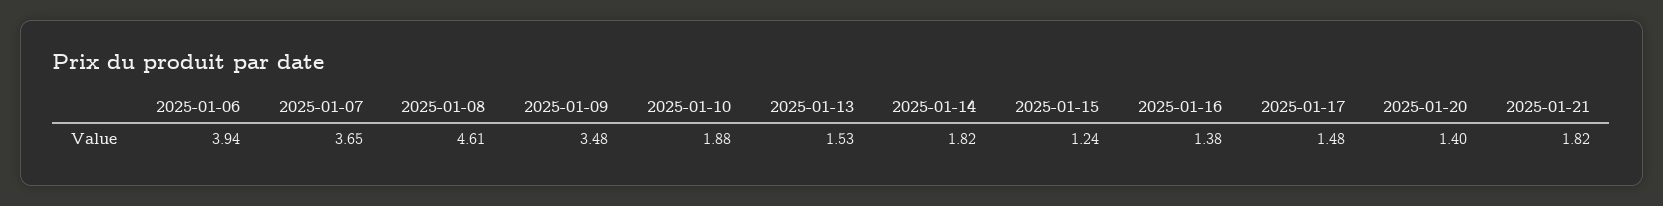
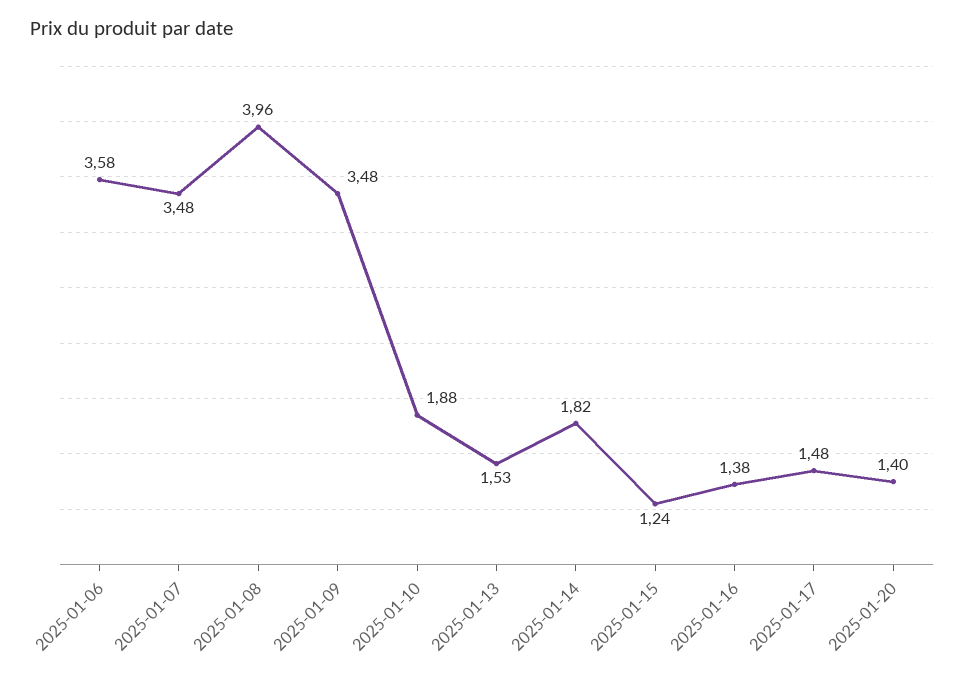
2025-01-06: 3.94 -> 3.58
2025-01-07: 3.65 -> 3.48
2025-01-08: 4.61 -> 3.96
2025-01-21: 1.82 -> none

